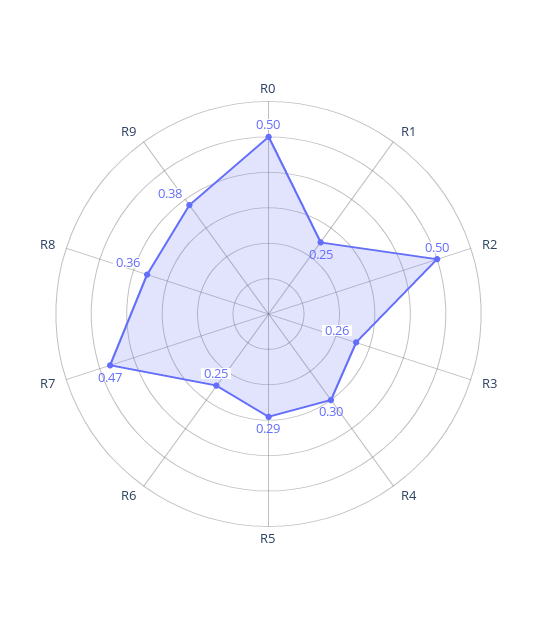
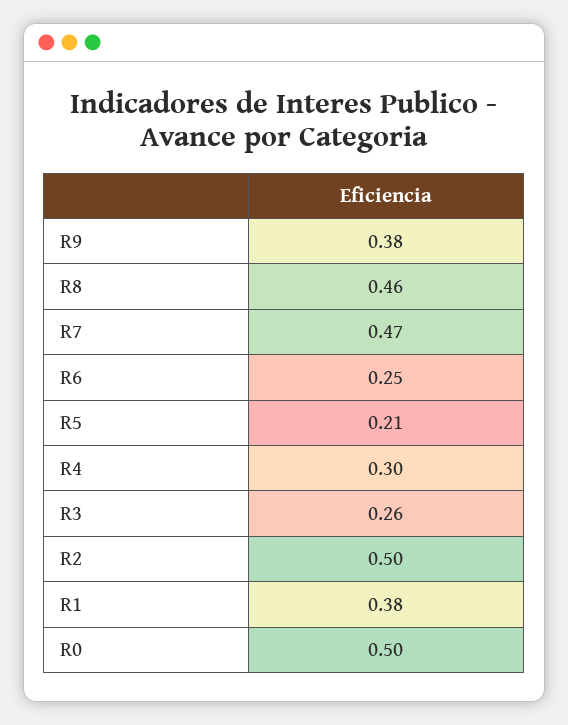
R1: 0.25 -> 0.38
R5: 0.29 -> 0.21
R8: 0.36 -> 0.46

